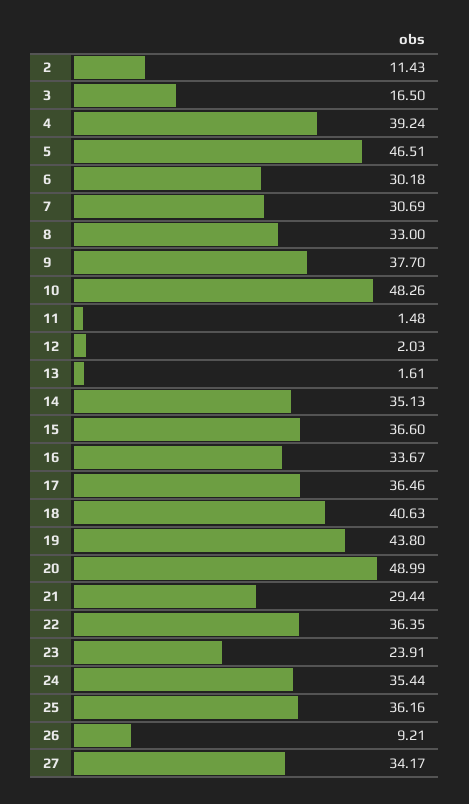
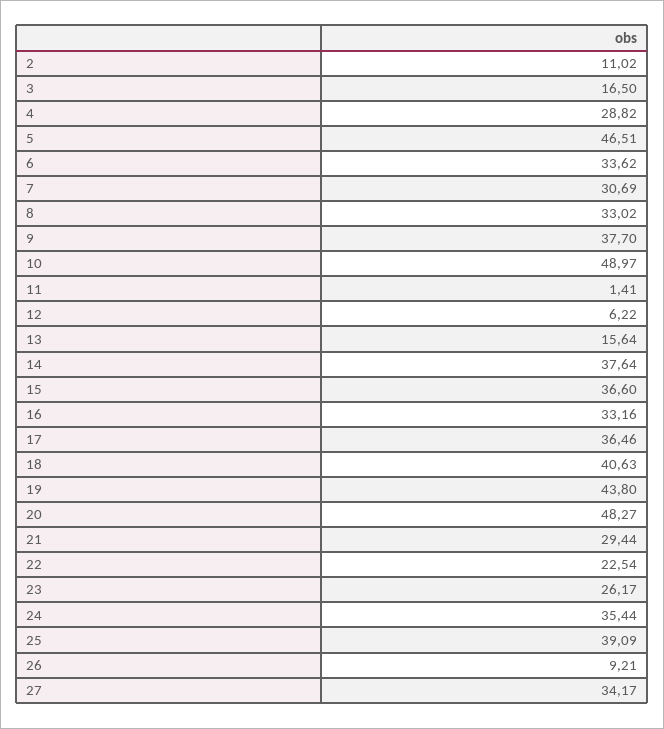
2: 11.43 -> 11.02
4: 39.24 -> 28.82
6: 30.18 -> 33.62
8: 33 -> 33.02
10: 48.26 -> 48.97
11: 1.48 -> 1.41
12: 2.03 -> 6.22
13: 1.61 -> 15.64
14: 35.13 -> 37.64
16: 33.67 -> 33.16
20: 48.99 -> 48.27
22: 36.35 -> 22.54
23: 23.91 -> 26.17
25: 36.16 -> 39.09

